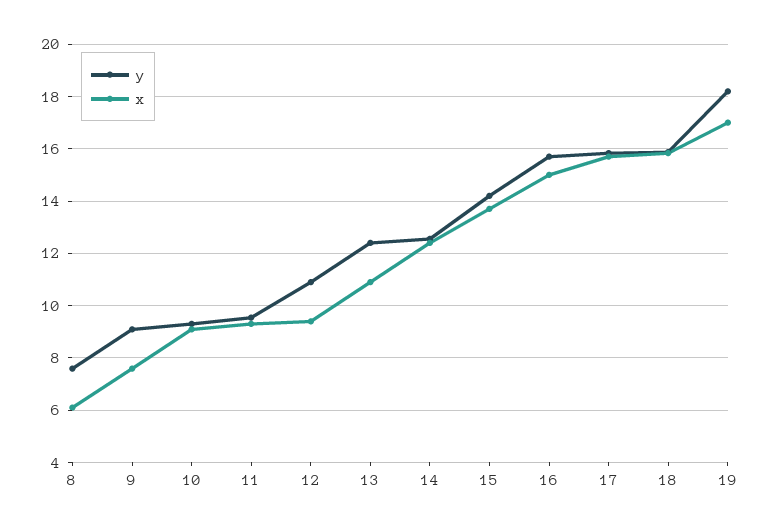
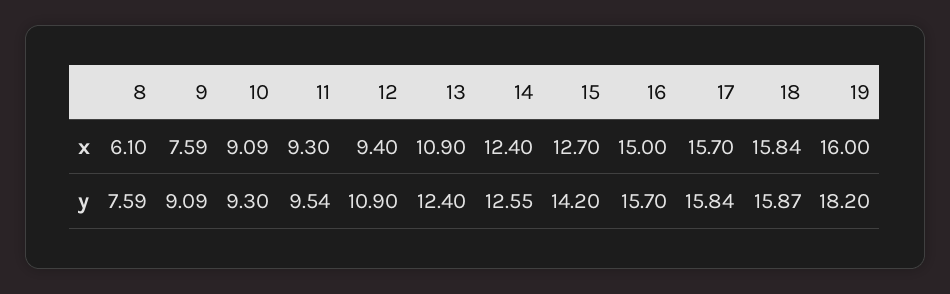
x, 15: 13.75 -> 12.7
x, 19: 17 -> 16

